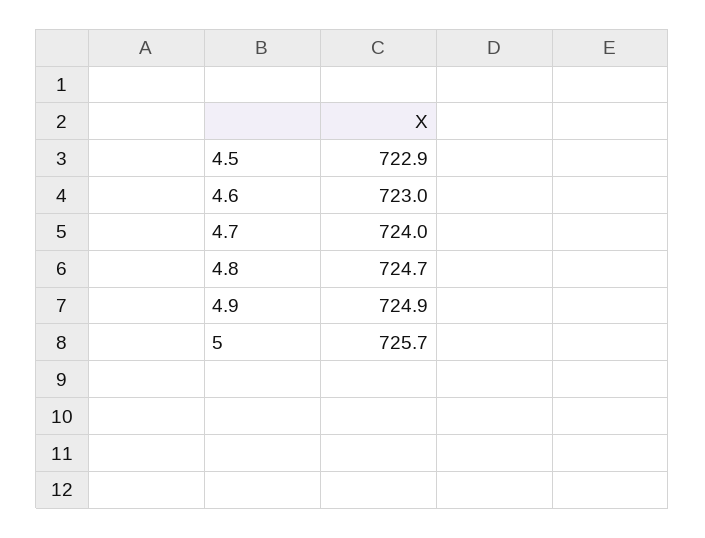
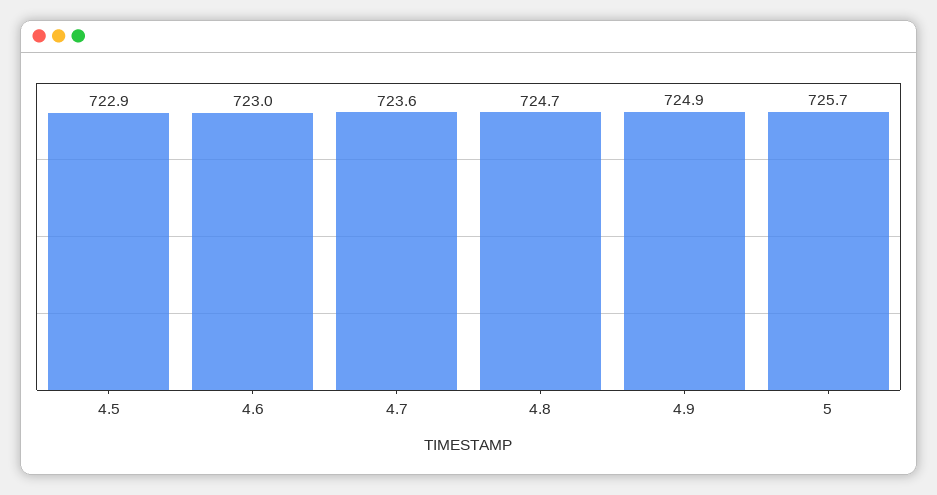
4.7: 724 -> 723.6

